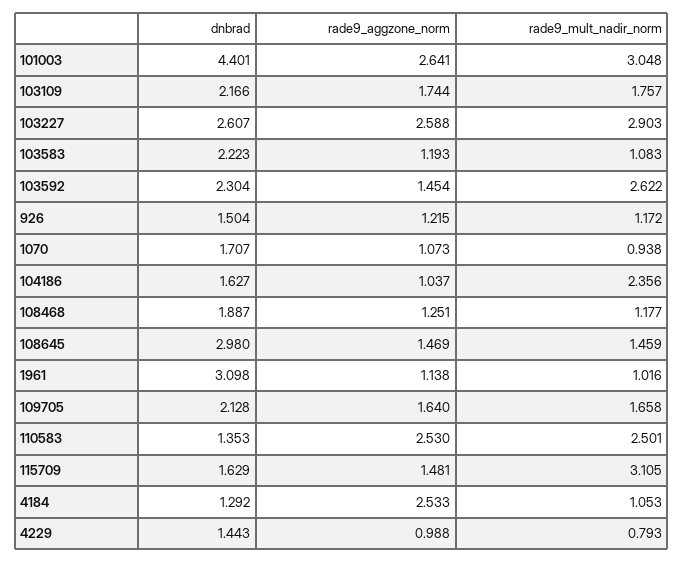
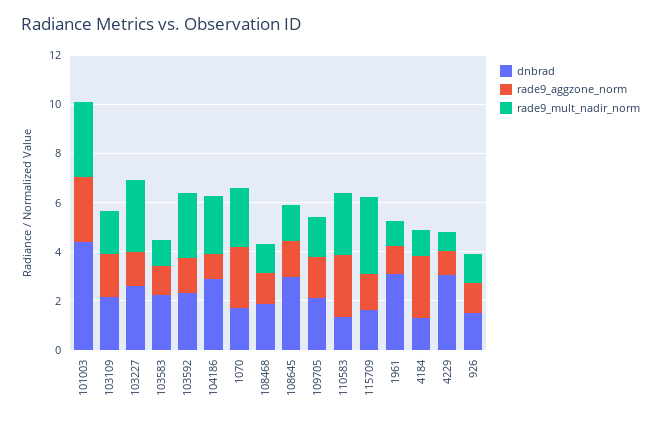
rade9_aggzone_norm, 103227: 2.588 -> 1.5
rade9_aggzone_norm, 1070: 1.073 -> 2.5
rade9_mult_nadir_norm, 1070: 0.938 -> 2.5
dnbrad, 104186: 1.627 -> 3
dnbrad, 4229: 1.443 -> 3

